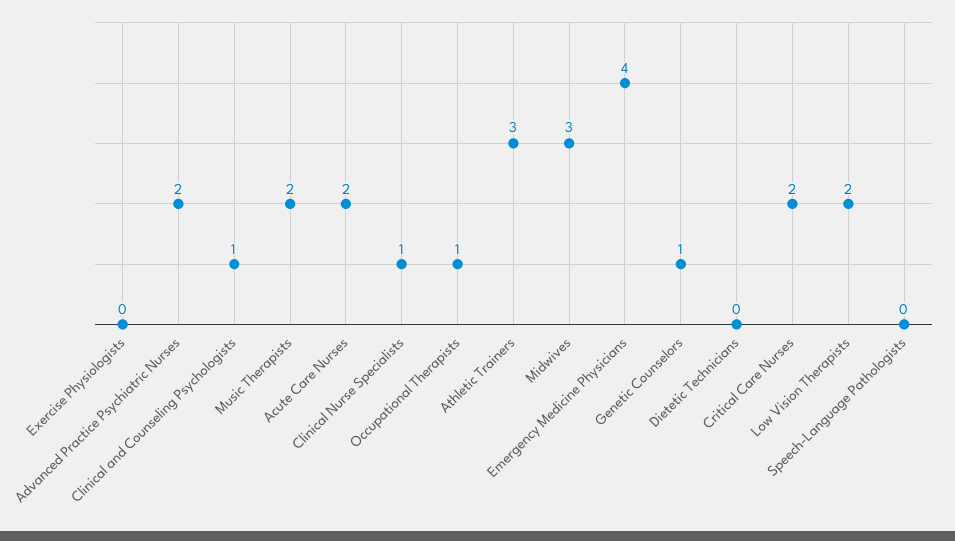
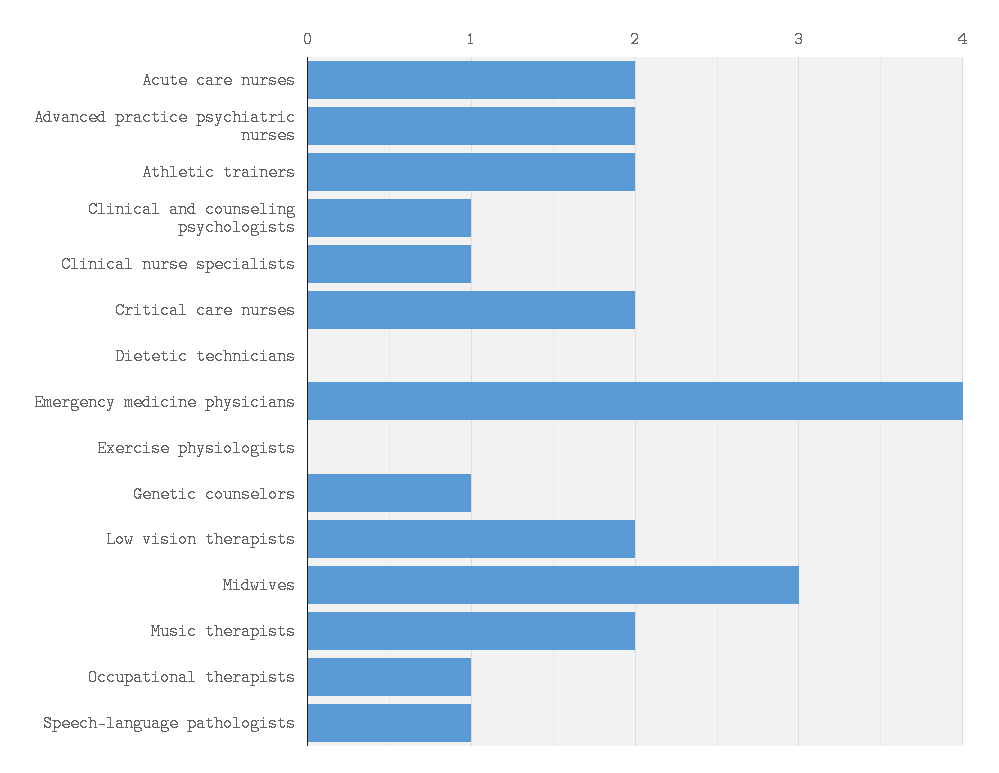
Athletic Trainers: 3 -> 2
Speech-Language Pathologists: 0 -> 1

